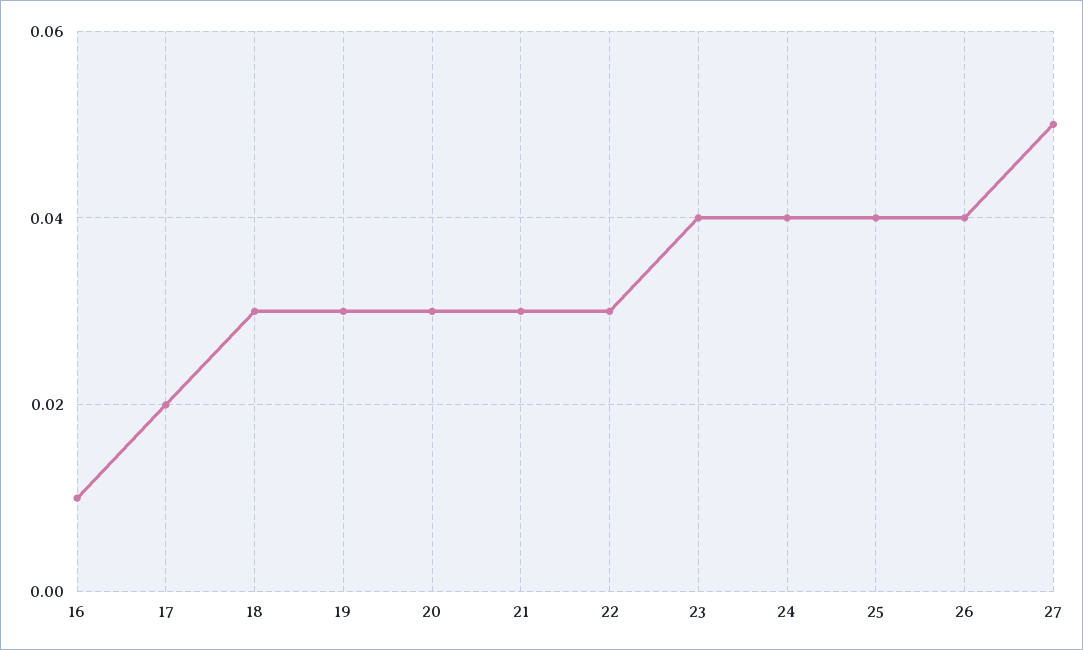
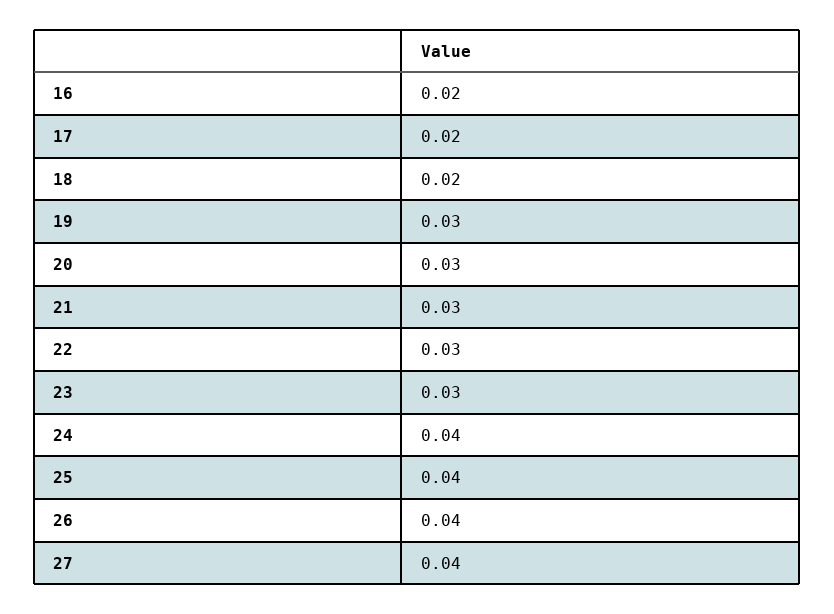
16: 0.01 -> 0.02
18: 0.03 -> 0.02
23: 0.04 -> 0.03
27: 0.05 -> 0.04

